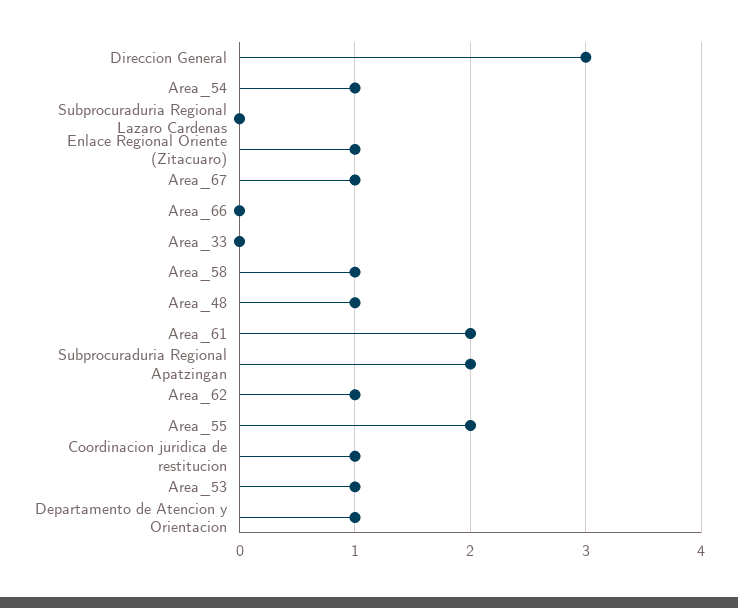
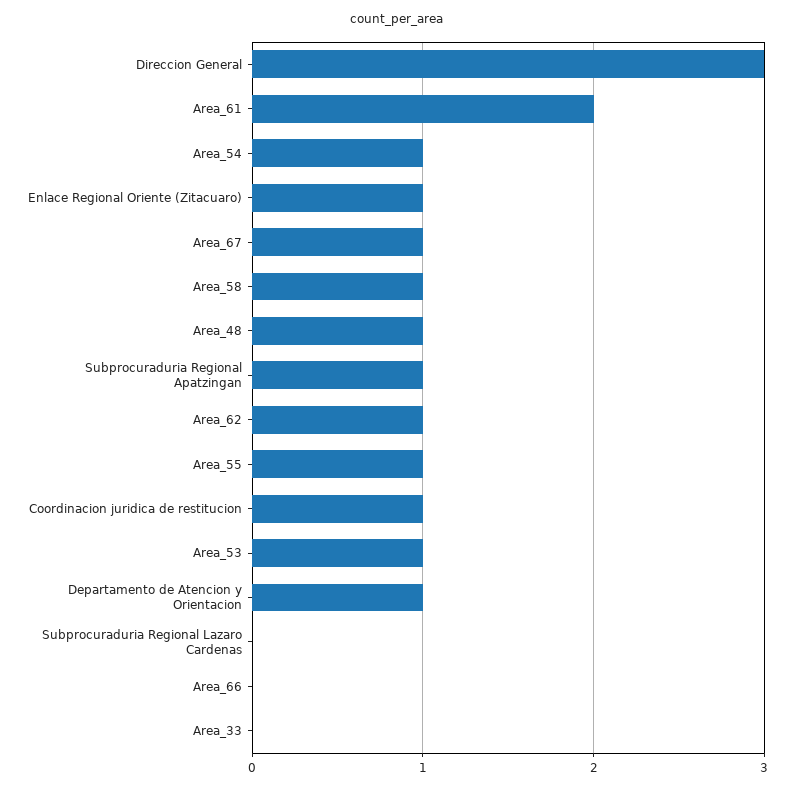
Subprocuraduria Regional Apatzingan: 2 -> 1
Area_55: 2 -> 1

